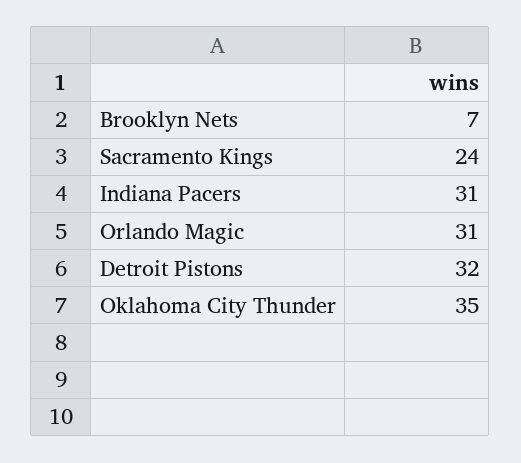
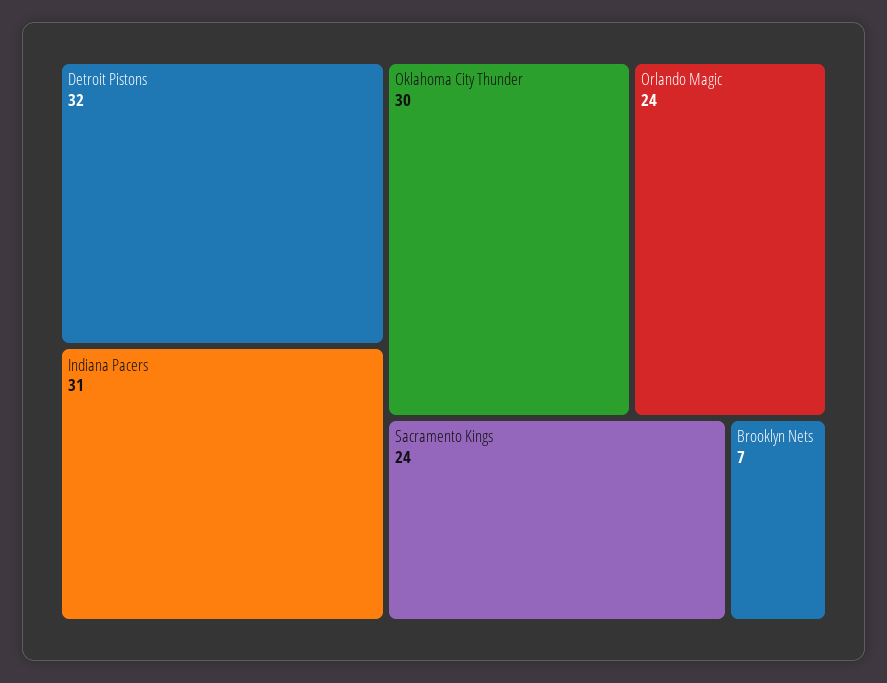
Orlando Magic: 31 -> 24
Oklahoma City Thunder: 35 -> 30

